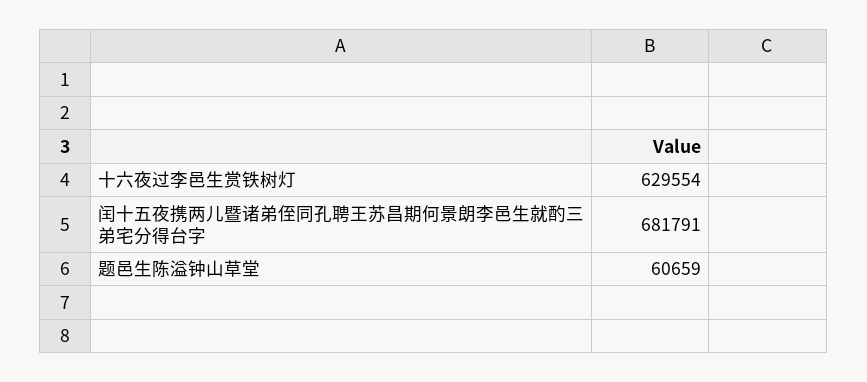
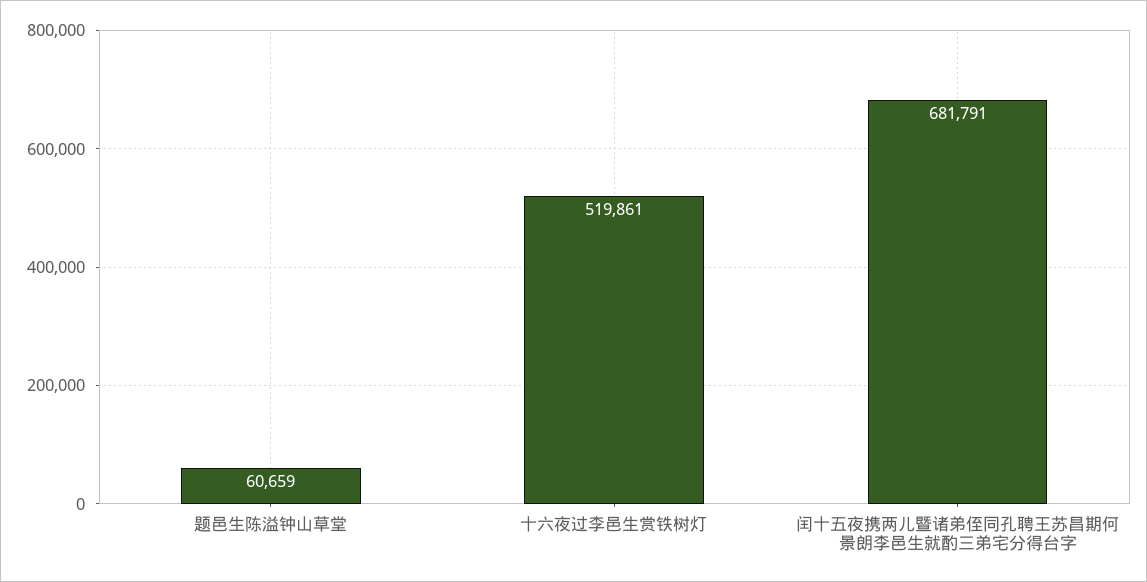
十六夜过李邑生赏铁树灯: 629554 -> 519861

